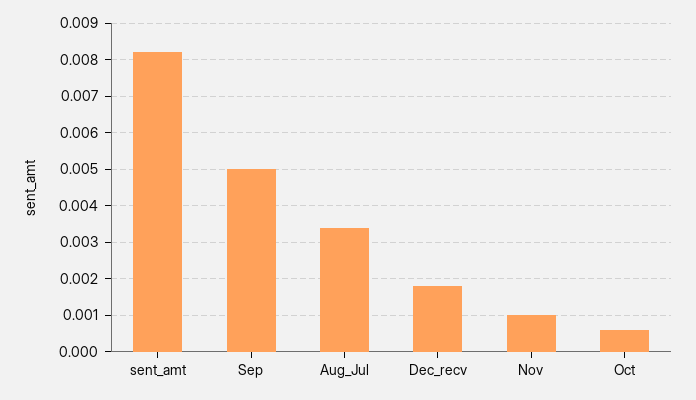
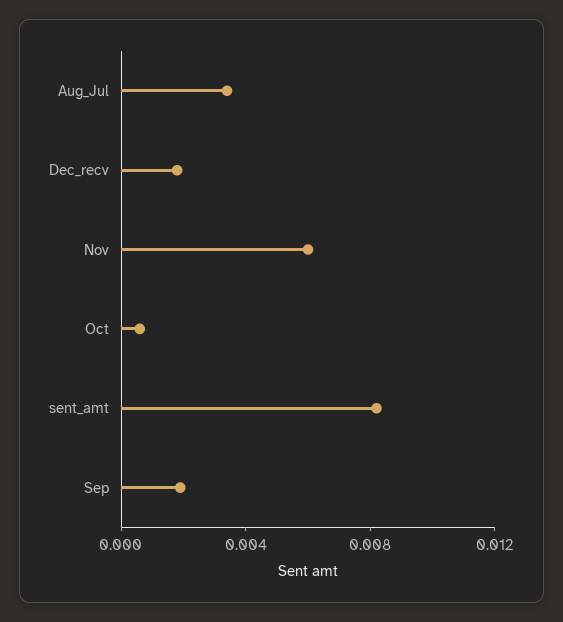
Sep: 0.005 -> 0.002
Nov: 0.001 -> 0.006

